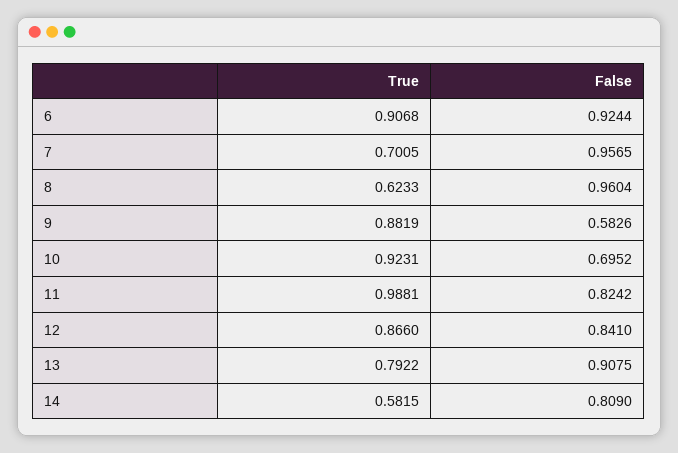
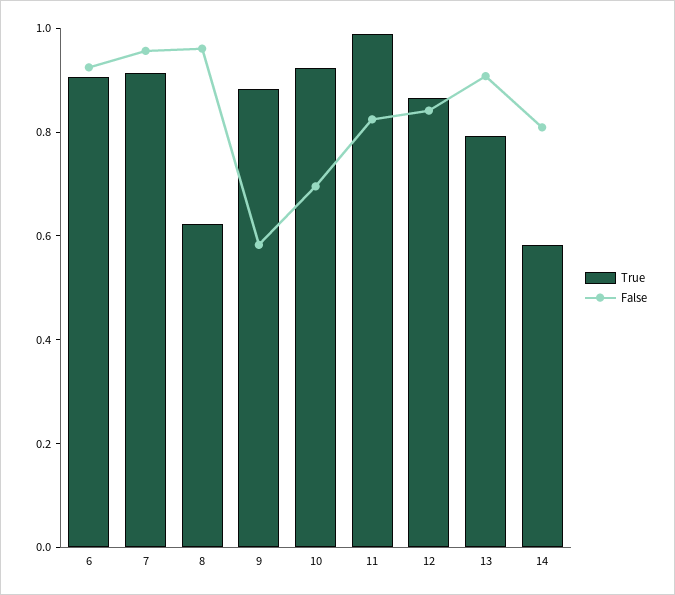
True, 7: 0.7005 -> 0.9

